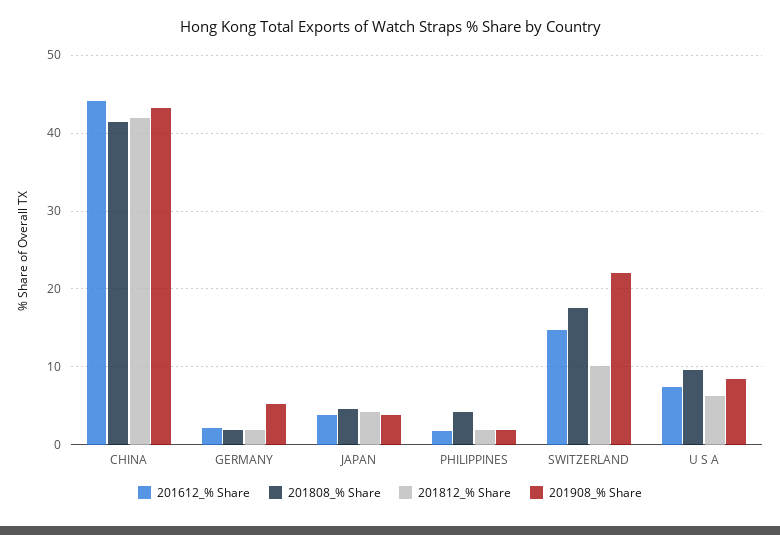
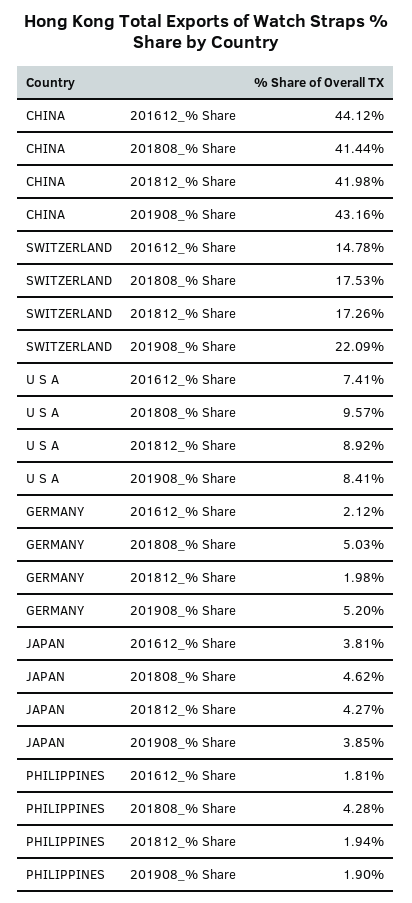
201808_% Share, GERMANY: 2 -> 5.03
201812_% Share, SWITZERLAND: 10 -> 17.26
201812_% Share, U S A: 6 -> 8.92

